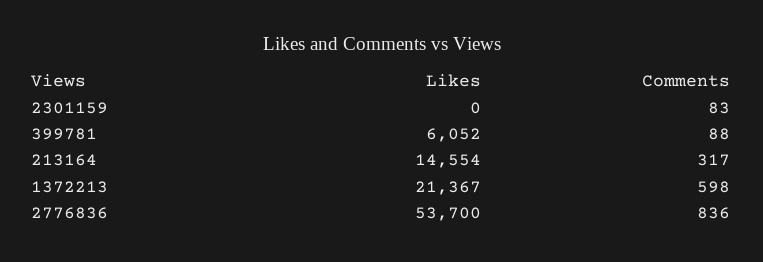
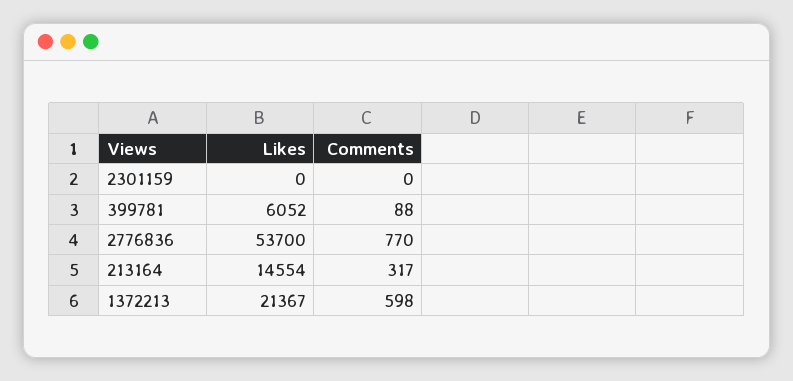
Comments, 2301159: 83 -> 0
Comments, 2776836: 836 -> 770

